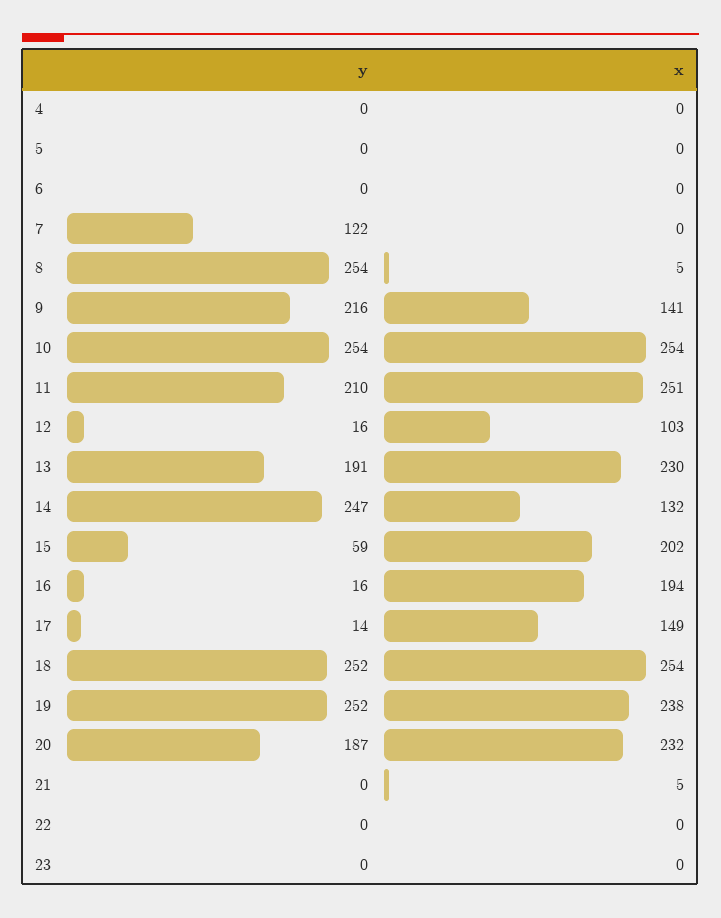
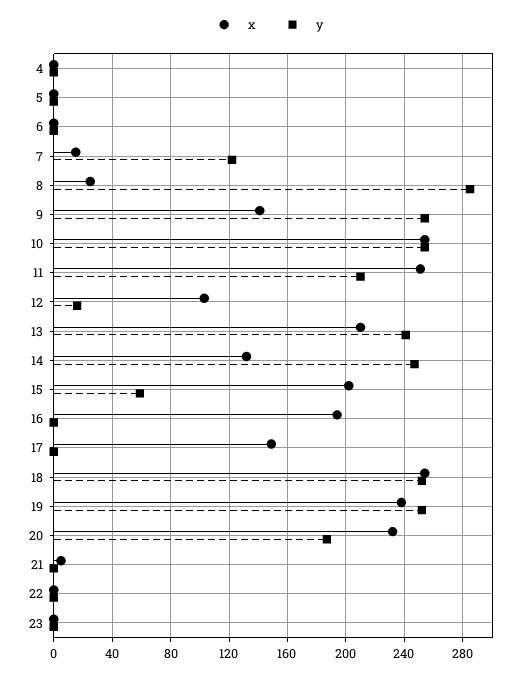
x, 7: 0 -> 15
y, 8: 254 -> 285
x, 8: 5 -> 25
y, 9: 216 -> 255
y, 13: 191 -> 240
x, 13: 230 -> 210
y, 16: 16 -> 0
y, 17: 14 -> 0

